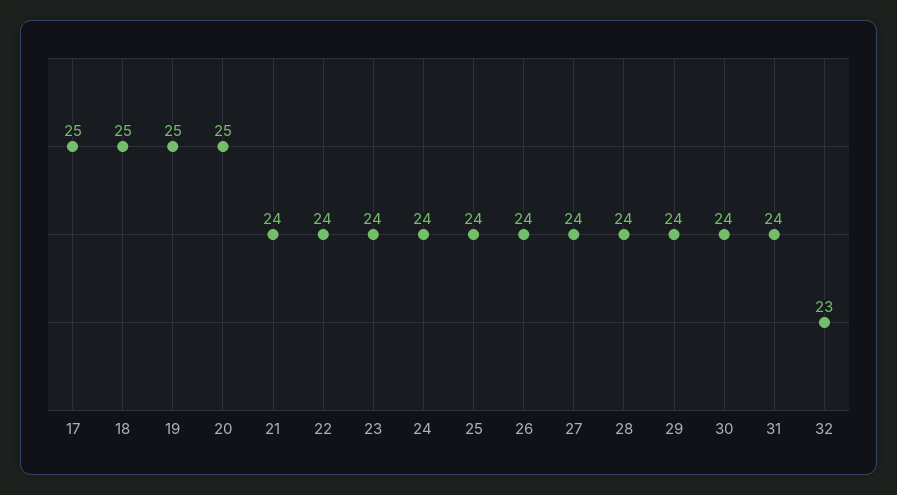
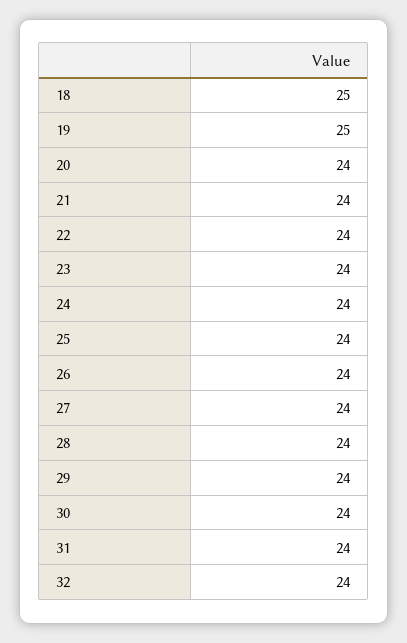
17: 25 -> none
20: 25 -> 24
32: 23 -> 24

